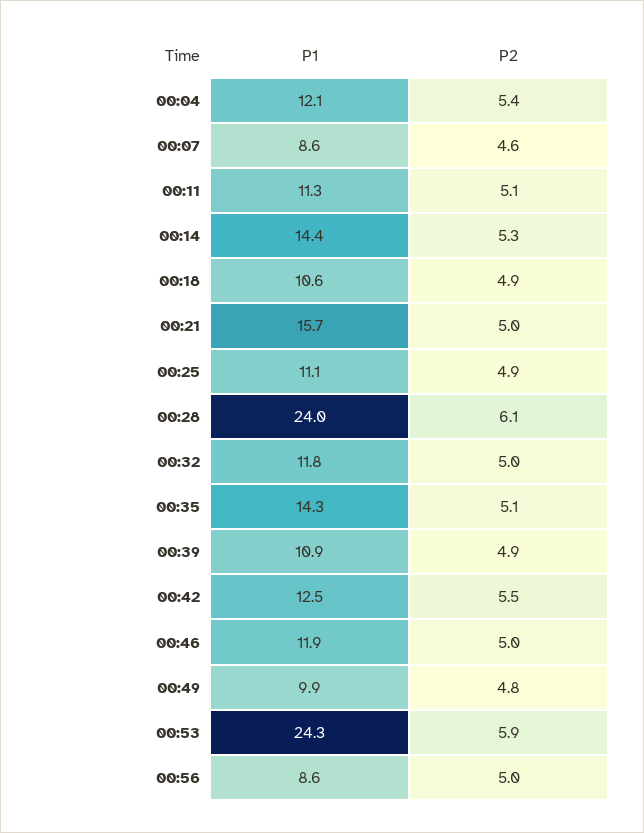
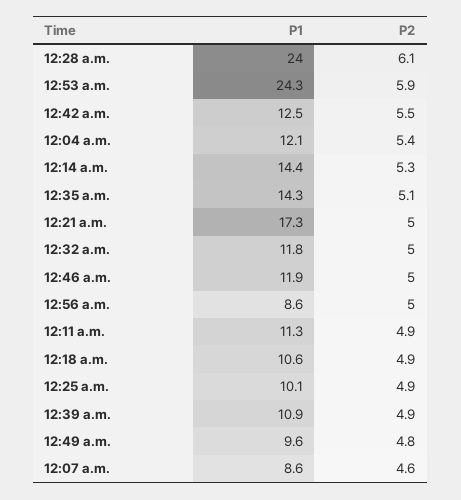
P2, 00:11: 5.1 -> 4.9
P1, 00:21: 15.7 -> 17.3
P1, 00:25: 11.1 -> 10.1
P1, 00:49: 9.9 -> 9.6

